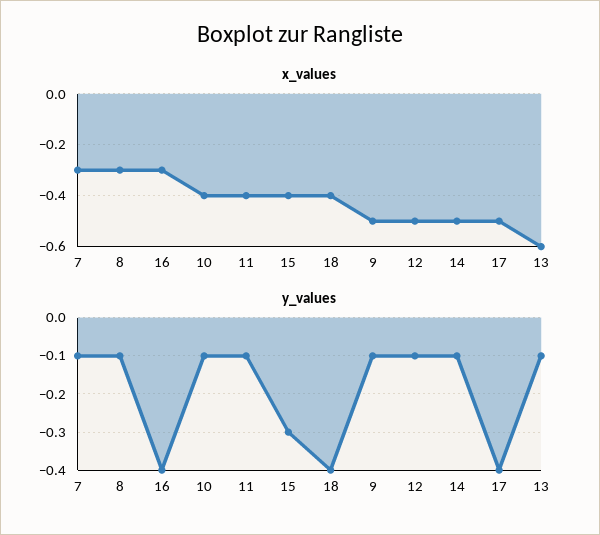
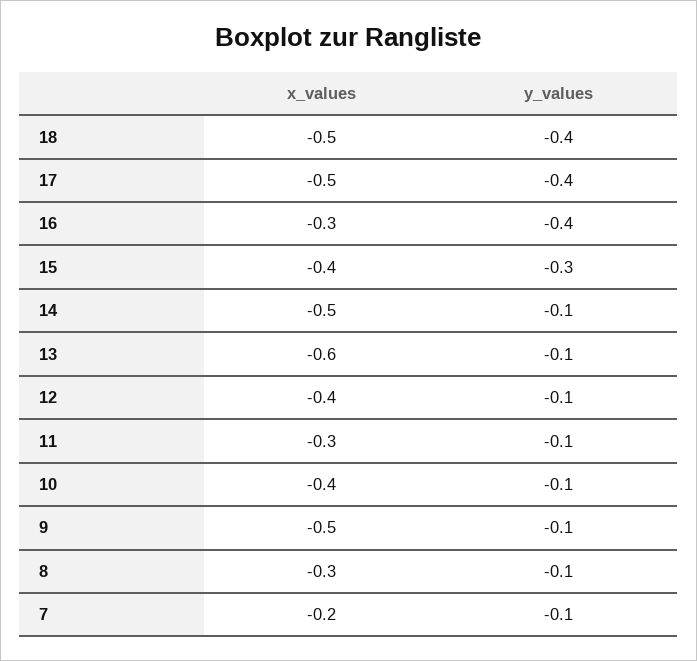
x_values, 7: -0.3 -> -0.2
x_values, 11: -0.4 -> -0.3
x_values, 18: -0.4 -> -0.5
x_values, 12: -0.5 -> -0.4

